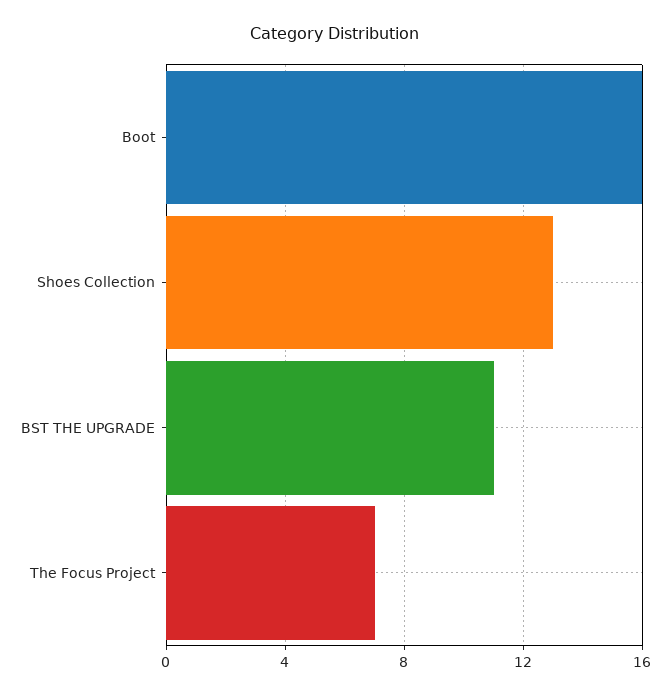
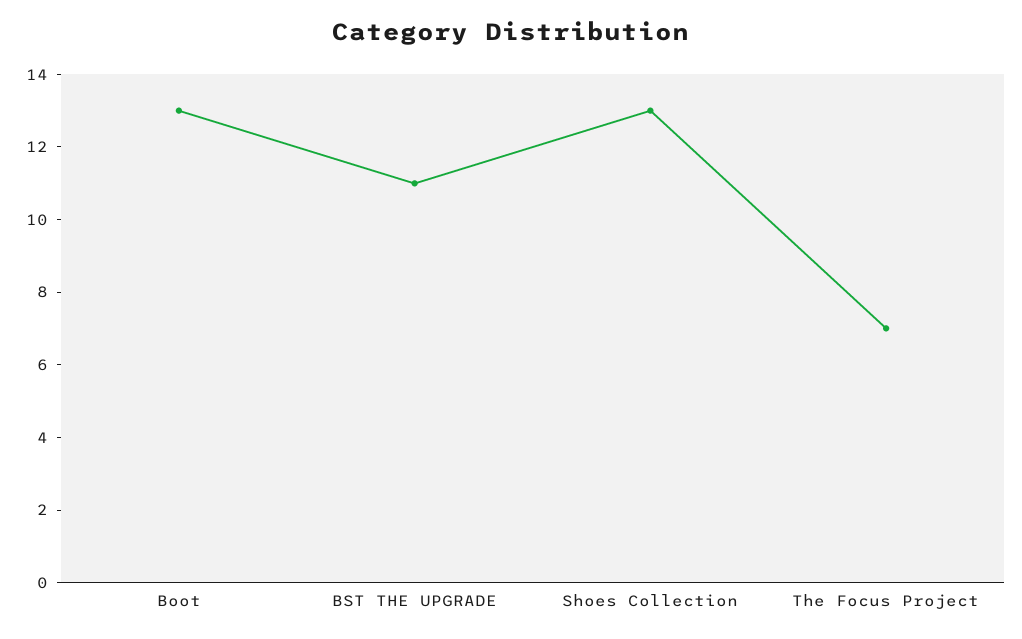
Boot: 16 -> 13

